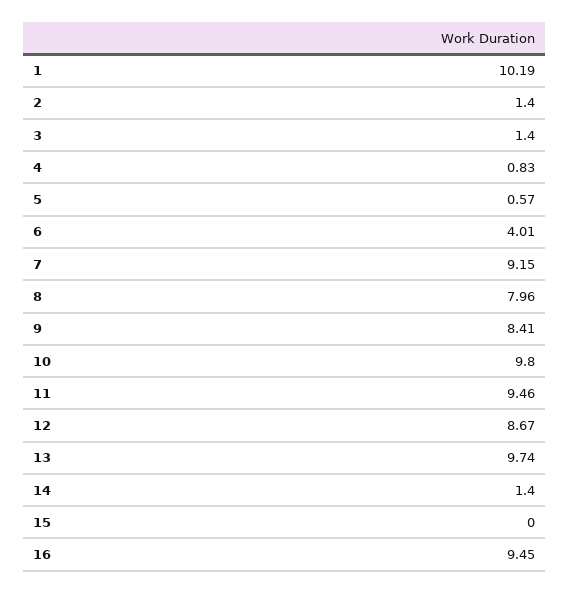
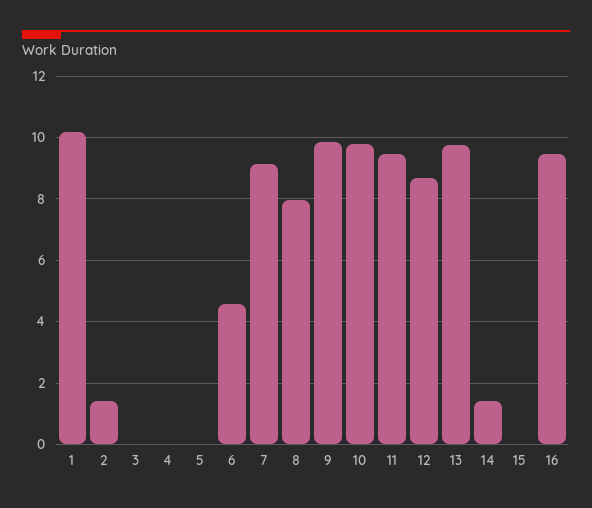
3: 1.4 -> 0
4: 0.83 -> 0
5: 0.57 -> 0
6: 4.01 -> 4.6
9: 8.41 -> 9.8

